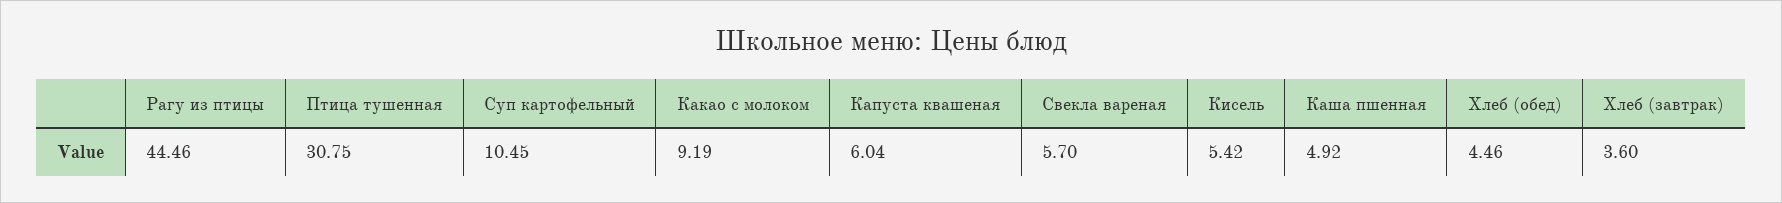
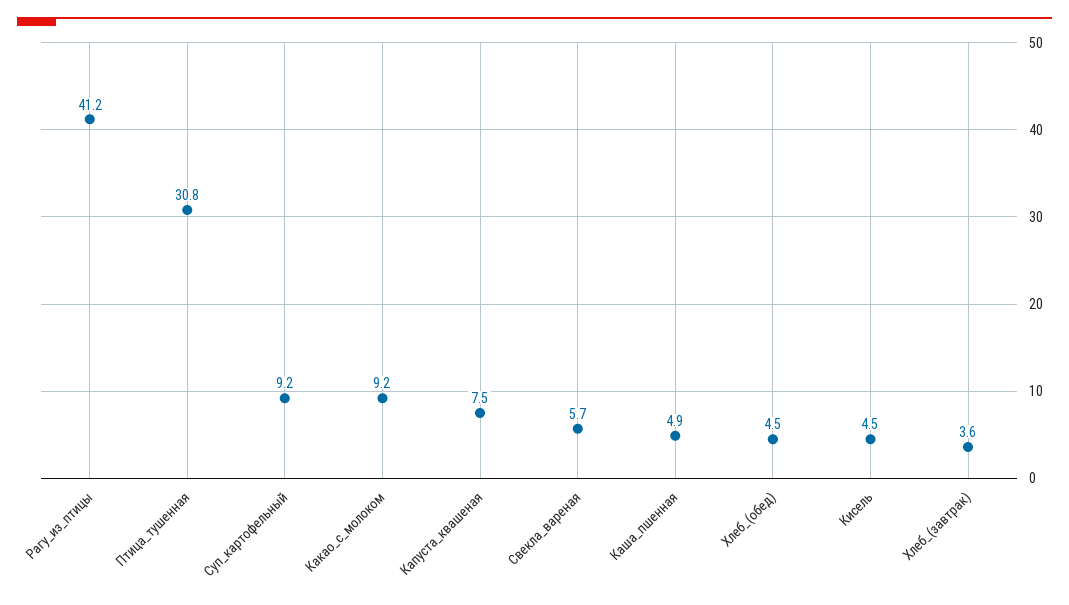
Рагу из птицы: 44.46 -> 41.2
Суп картофельный: 10.45 -> 9.2
Капуста квашеная: 6.04 -> 7.5
Кисель: 5.42 -> 4.5

